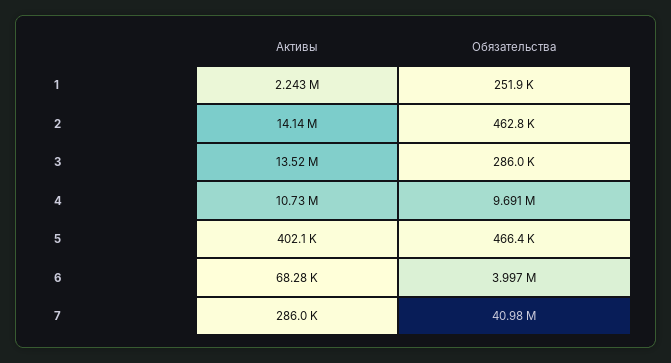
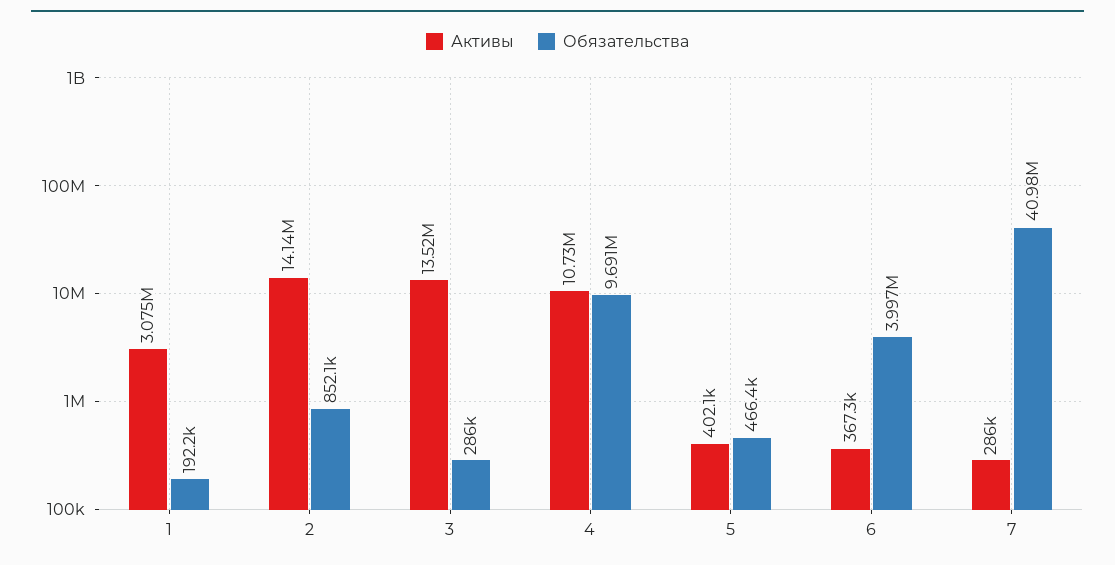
Активы, 1: 2243000 -> 3075000
Обязательства, 1: 251900 -> 192200
Обязательства, 2: 462800 -> 852100
Активы, 6: 68280 -> 367300

